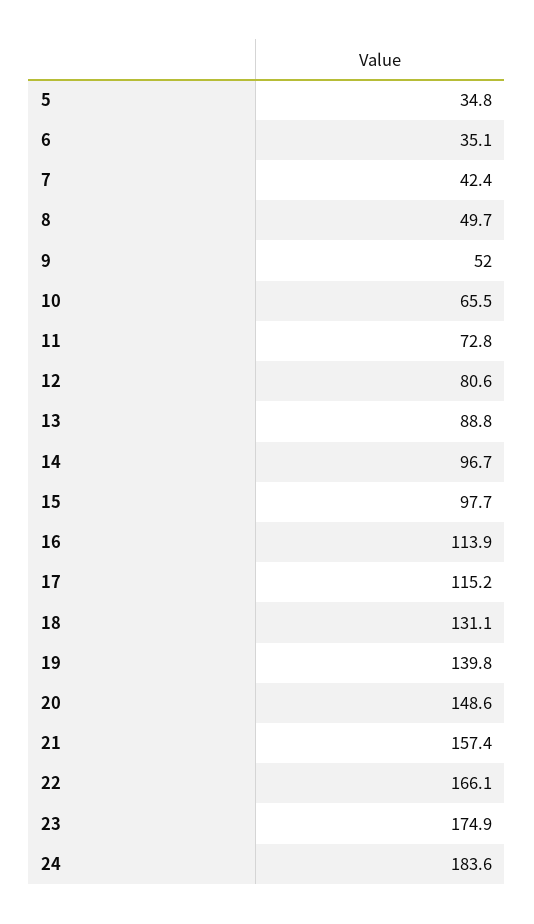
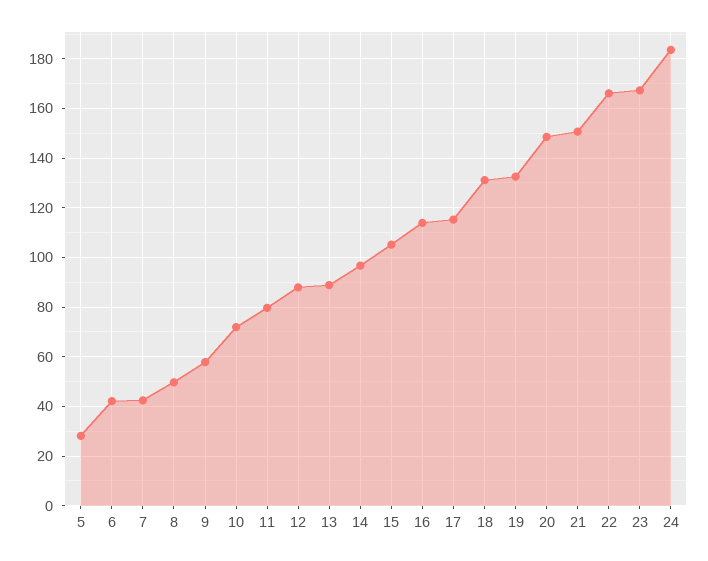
5: 34.8 -> 27.5
6: 35.1 -> 42.5
9: 52 -> 57.5
10: 65.5 -> 72.5
11: 72.8 -> 80
12: 80.6 -> 87.5
15: 97.7 -> 105
19: 139.8 -> 132.5
21: 157.4 -> 150
23: 174.9 -> 167.5

